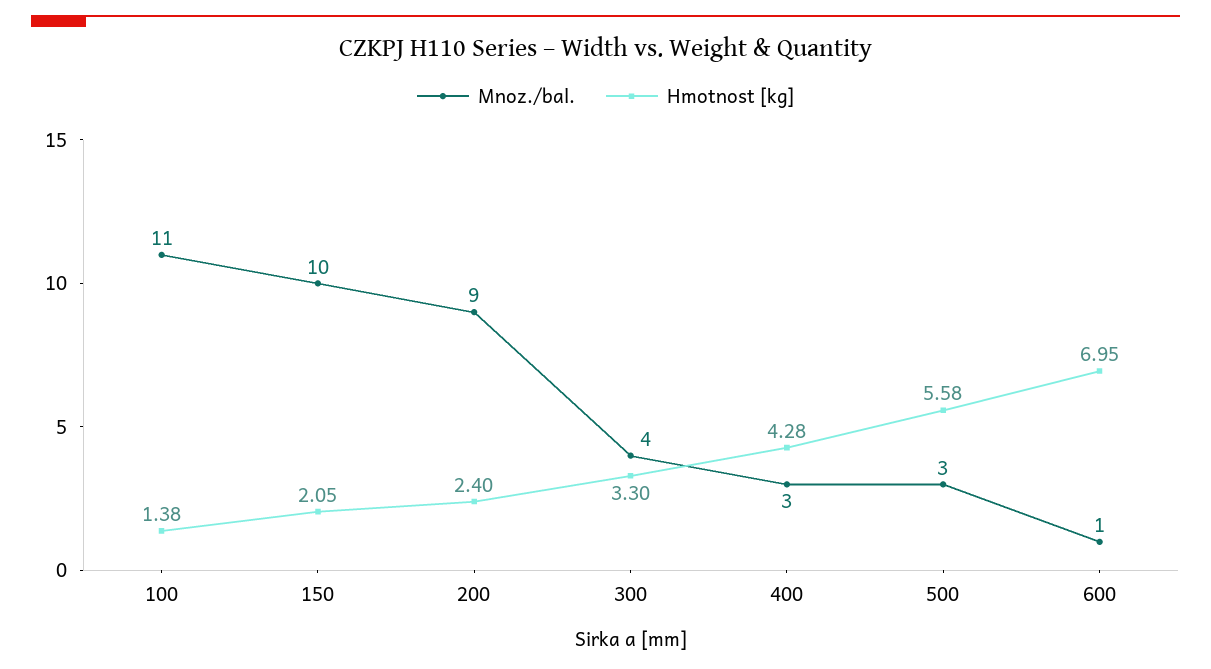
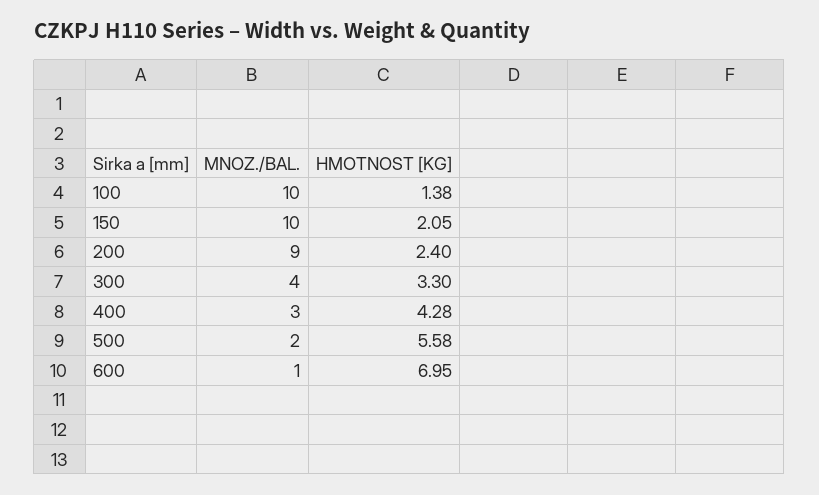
Mnoz./bal., 100: 11 -> 10
Mnoz./bal., 500: 3 -> 2

